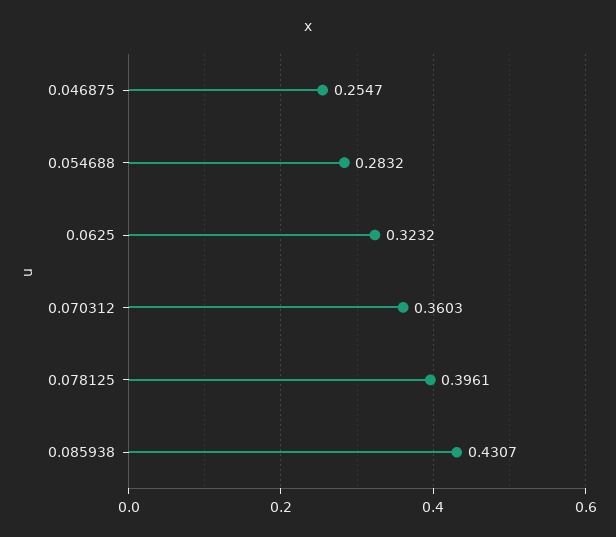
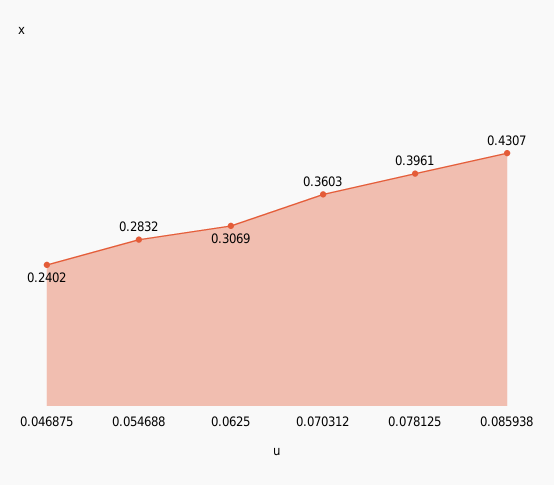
0.046875: 0.2547 -> 0.2402
0.0625: 0.3232 -> 0.3069

